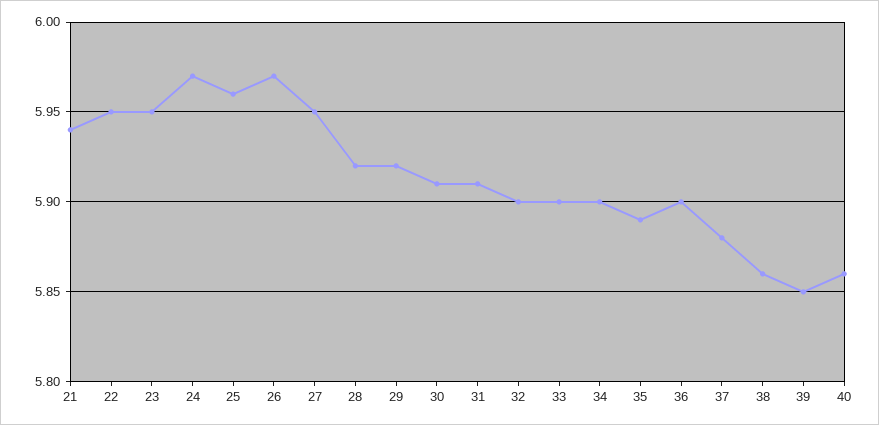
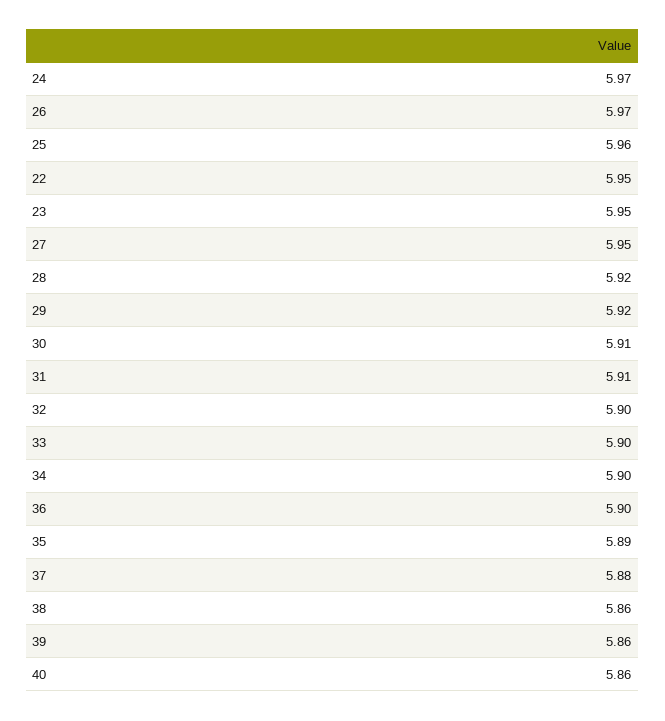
21: 5.94 -> none
39: 5.85 -> 5.86

